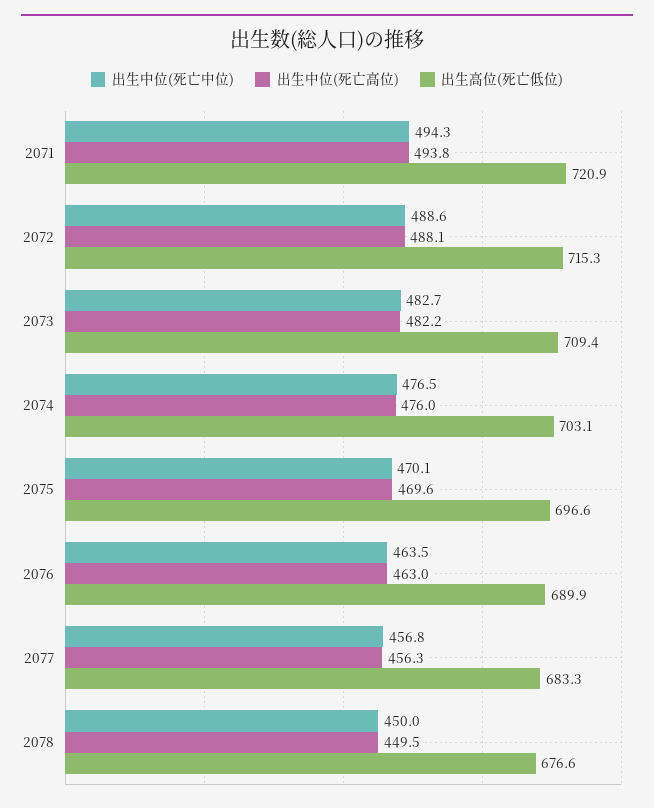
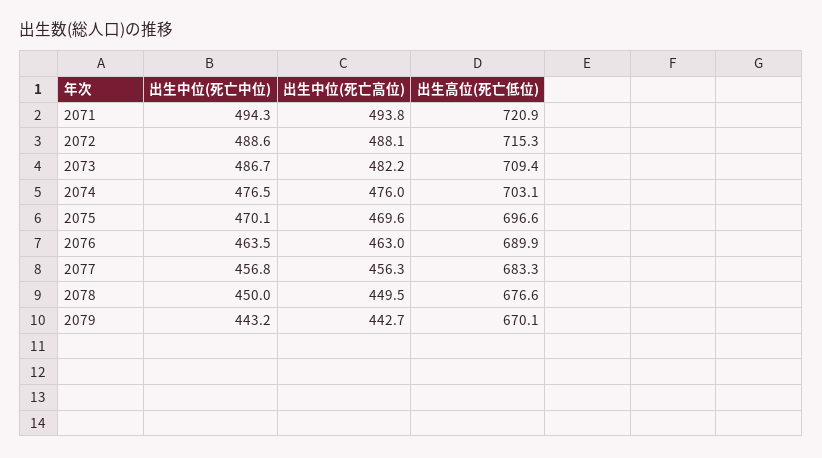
出生中位(死亡中位), 2073: 482.7 -> 486.7
出生中位(死亡中位), 2079: none -> 443.2
出生中位(死亡高位), 2079: none -> 442.7
出生高位(死亡低位), 2079: none -> 670.1

